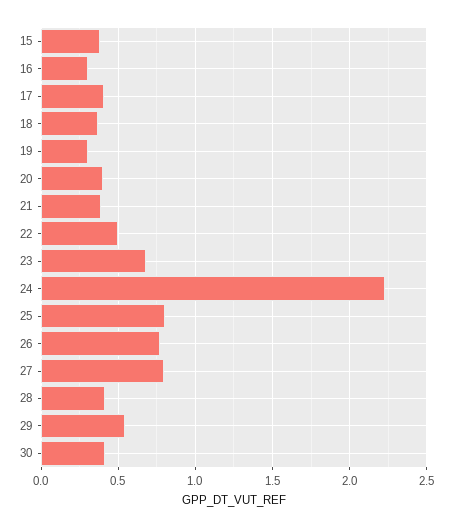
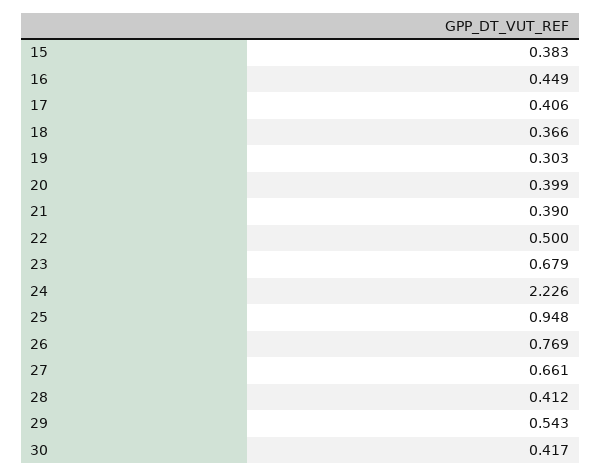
16: 0.3 -> 0.449
25: 0.8 -> 0.948
27: 0.8 -> 0.661

